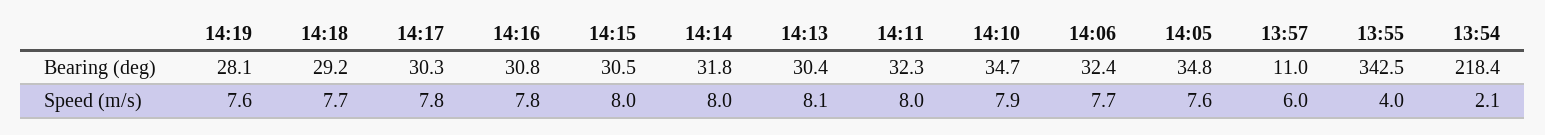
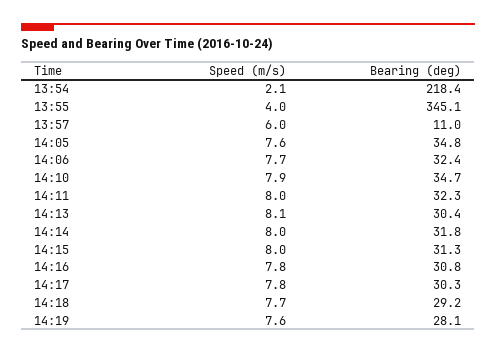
14:15, Bearing (deg): 30.5 -> 31.3
13:55, Bearing (deg): 342.5 -> 345.1

